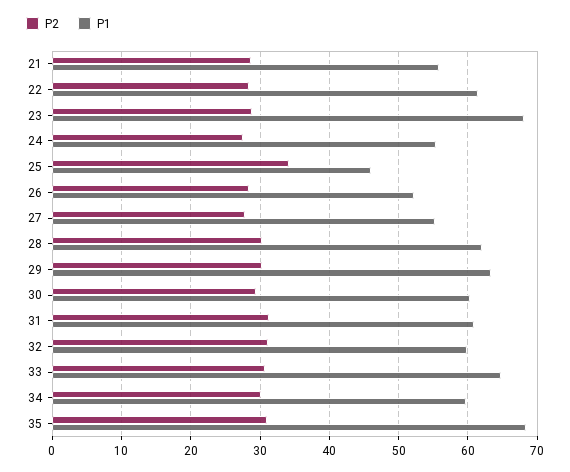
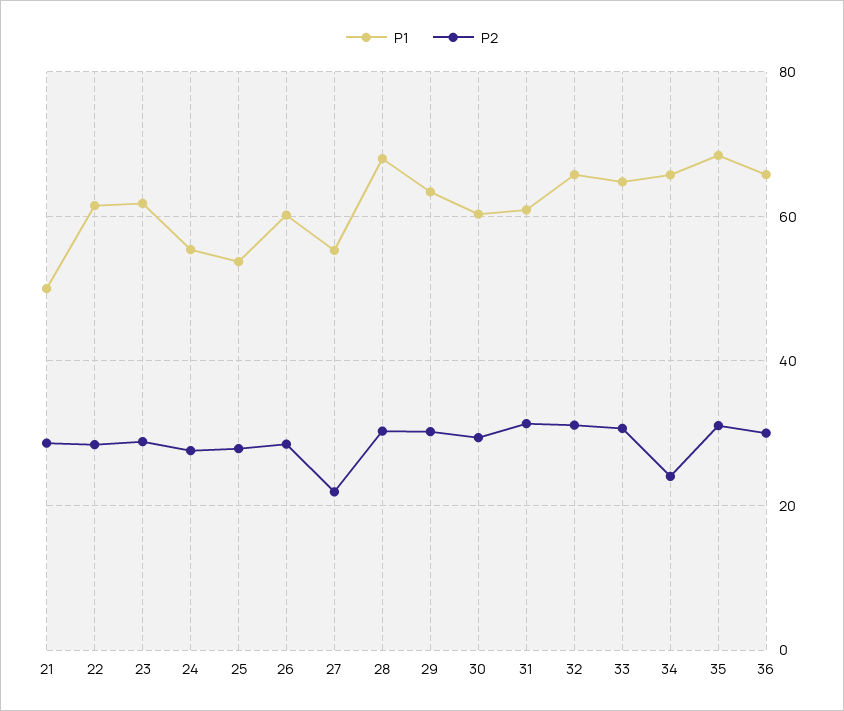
P1, 21: 56 -> 50
P1, 23: 68 -> 62
P2, 25: 34 -> 28
P1, 25: 46 -> 54
P1, 26: 52 -> 60
P2, 27: 28 -> 22
P1, 28: 62 -> 68
P1, 32: 60 -> 66
P2, 34: 30 -> 24
P1, 34: 60 -> 66
P1, 36: none -> 66
P2, 36: none -> 30

